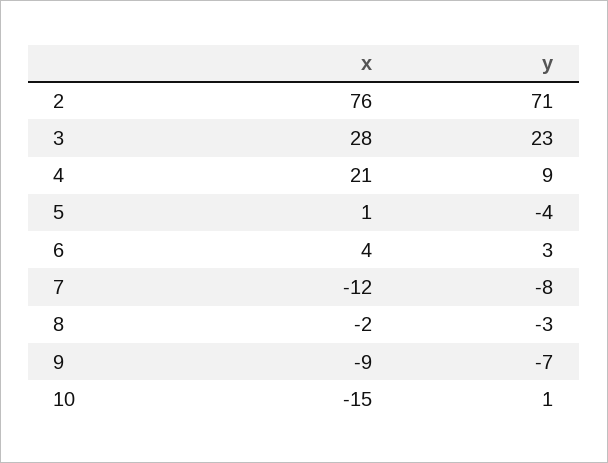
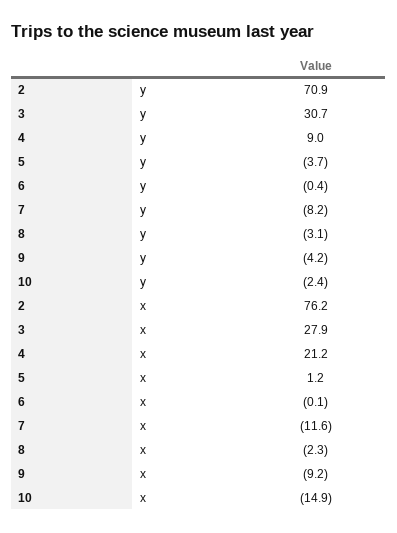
y, 3: 23 -> 30.7
x, 6: 4 -> -0.1
y, 6: 3 -> -0.4
y, 9: -7 -> -4.2
y, 10: 1 -> -2.4

